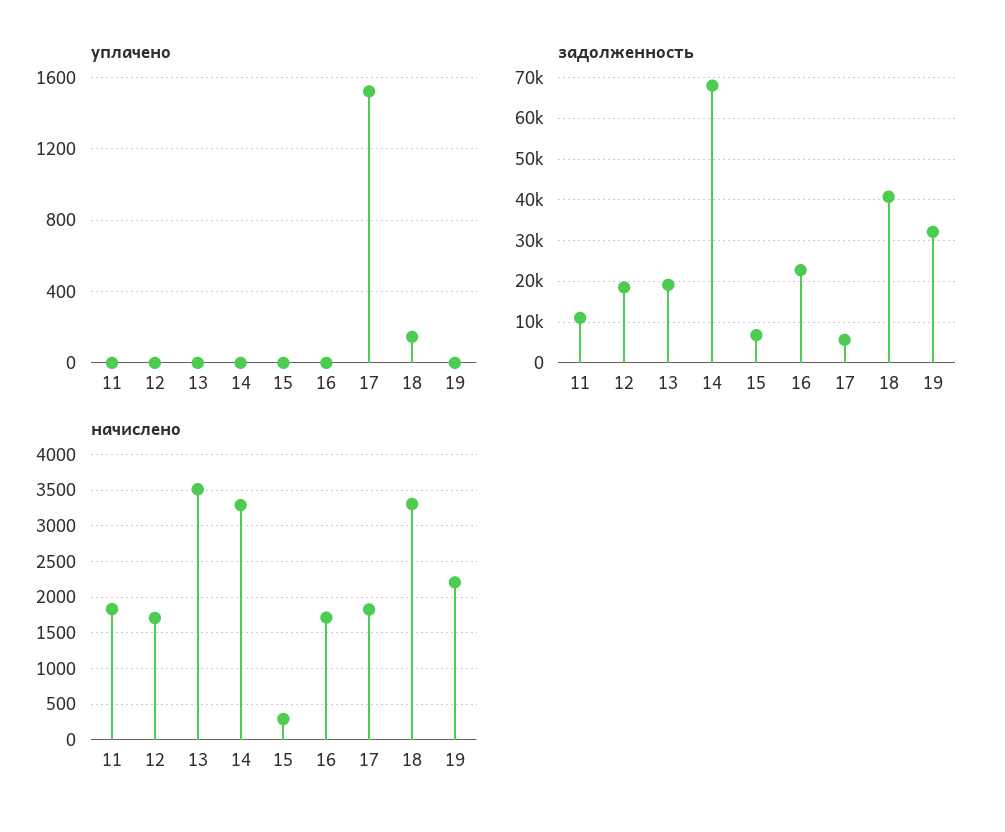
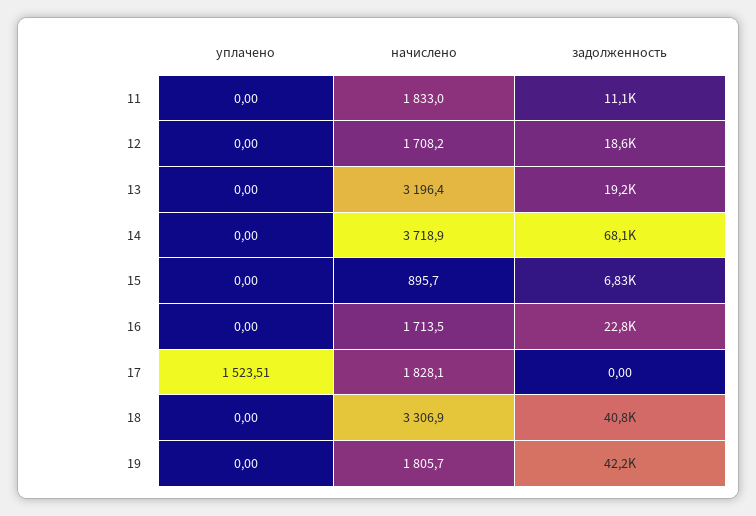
уплачено, 18: 150 -> 0
задолженность, 17: 6000 -> 0
задолженность, 19: 32000 -> 42200
начислено, 13: 3500 -> 3196.4
начислено, 14: 3300 -> 3718.9
начислено, 15: 300 -> 895.7
начислено, 19: 2200 -> 1805.7

